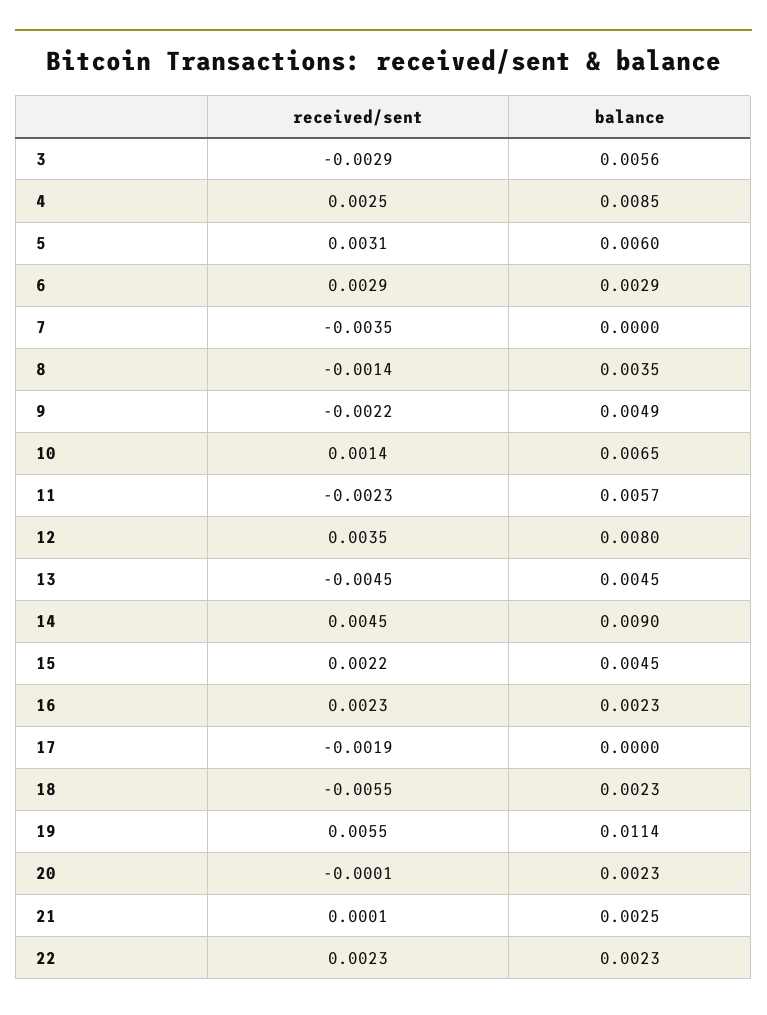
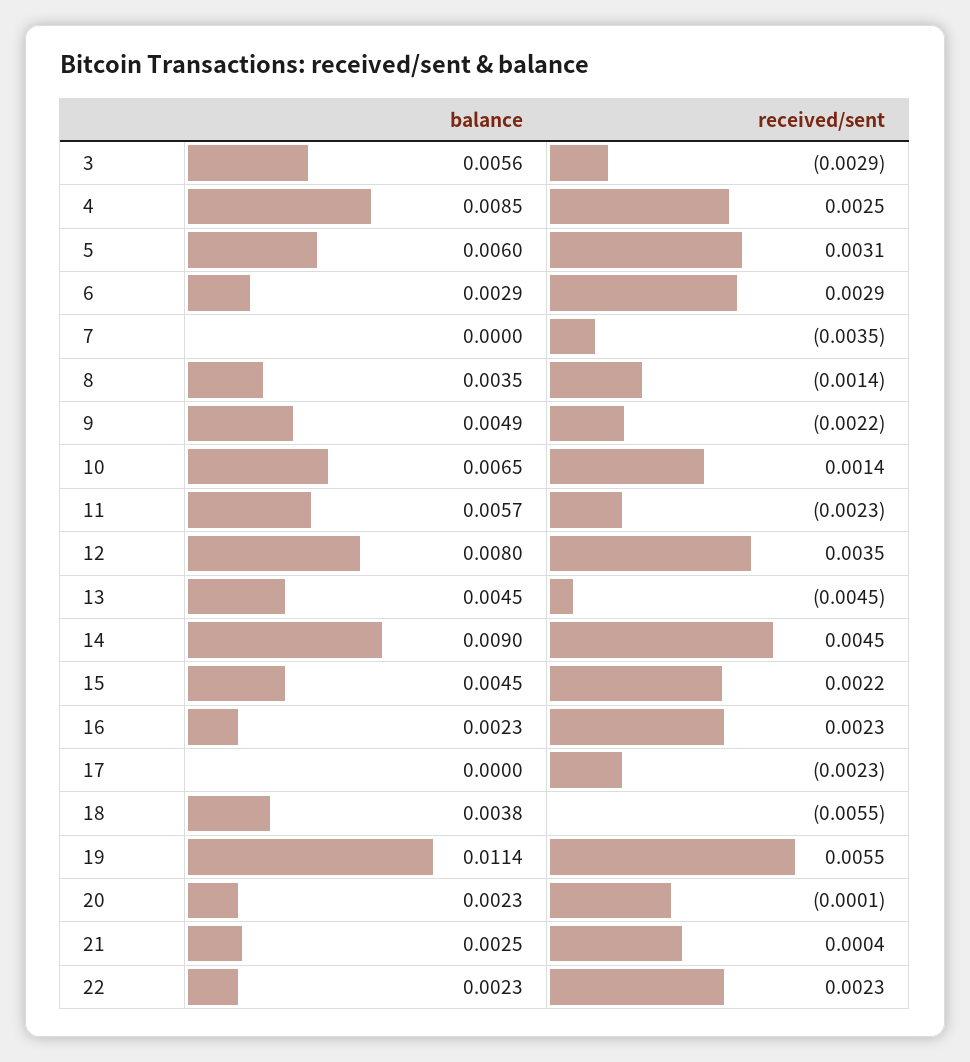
received/sent, 17: -0.0019 -> -0.0023
balance, 18: 0.0023 -> 0.0038
received/sent, 21: 0.0001 -> 0.0004

